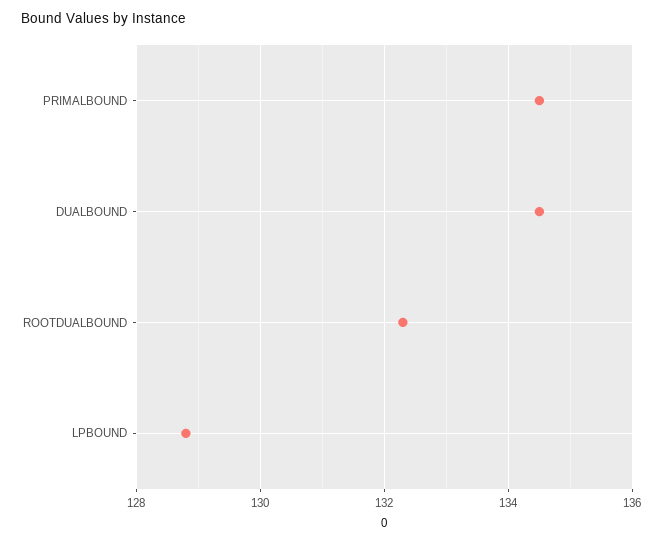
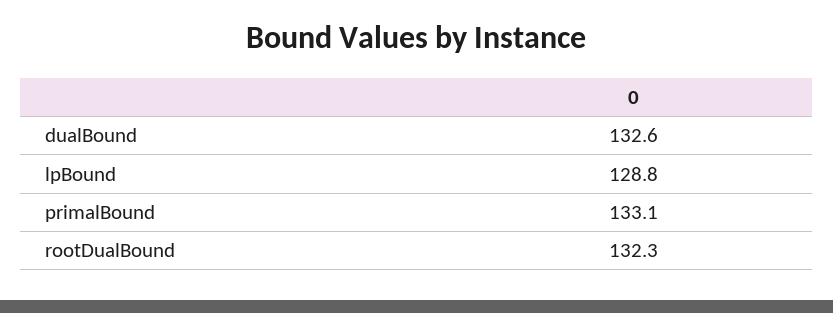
PRIMALBOUND: 134.5 -> 133.1
DUALBOUND: 134.5 -> 132.6

